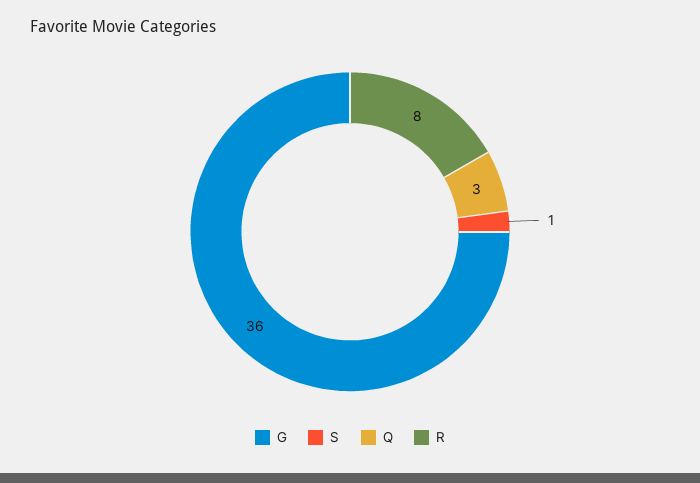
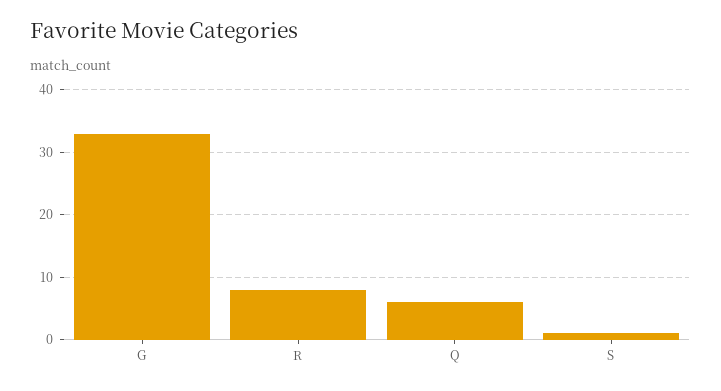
G: 36 -> 33
Q: 3 -> 6

